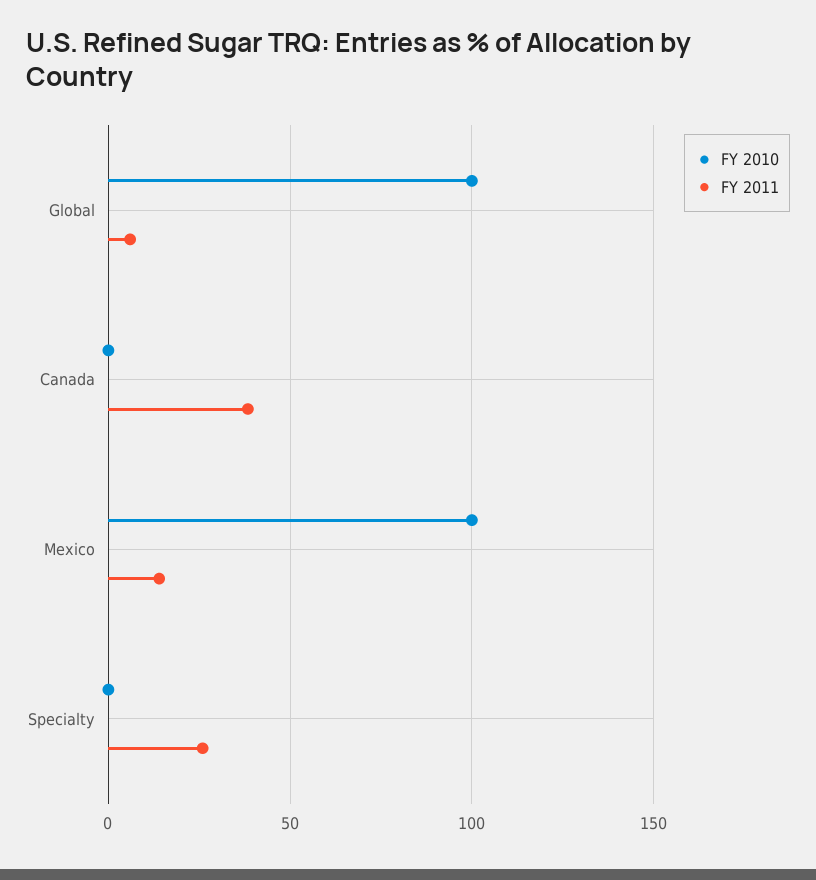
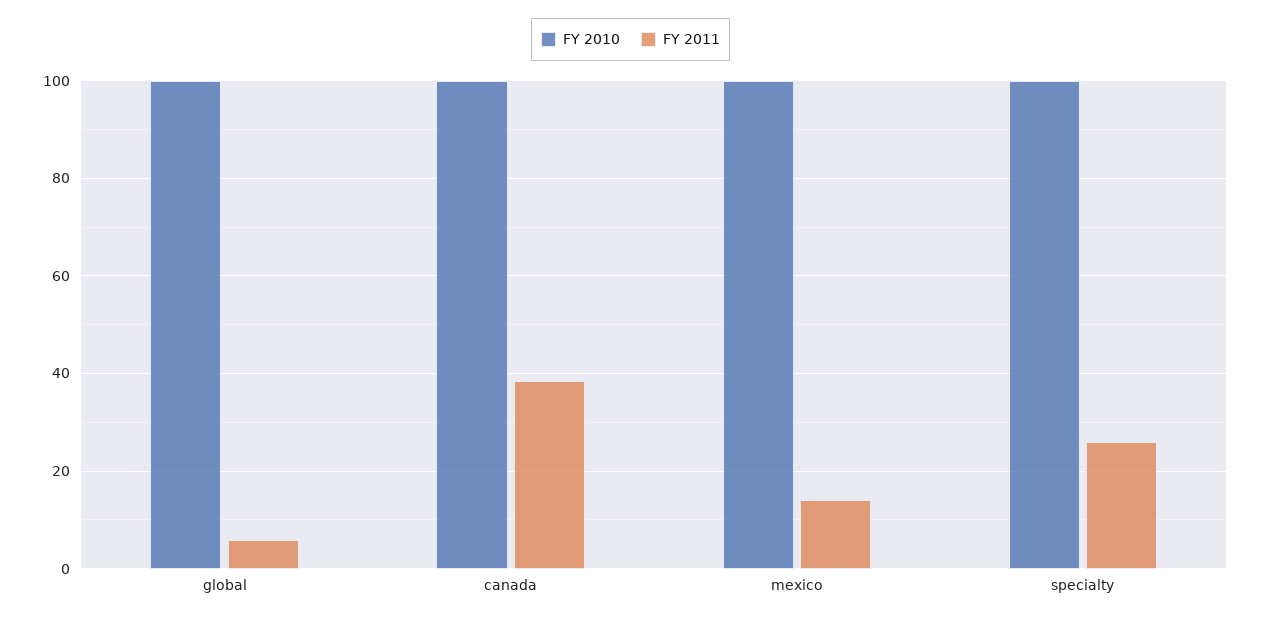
FY 2010, Canada: 0 -> 100
FY 2010, Specialty: 0 -> 100

